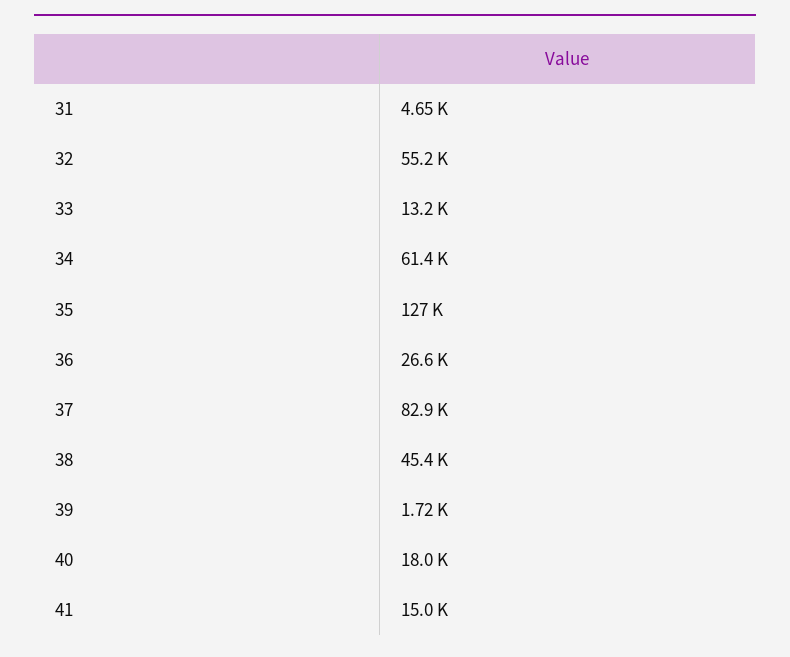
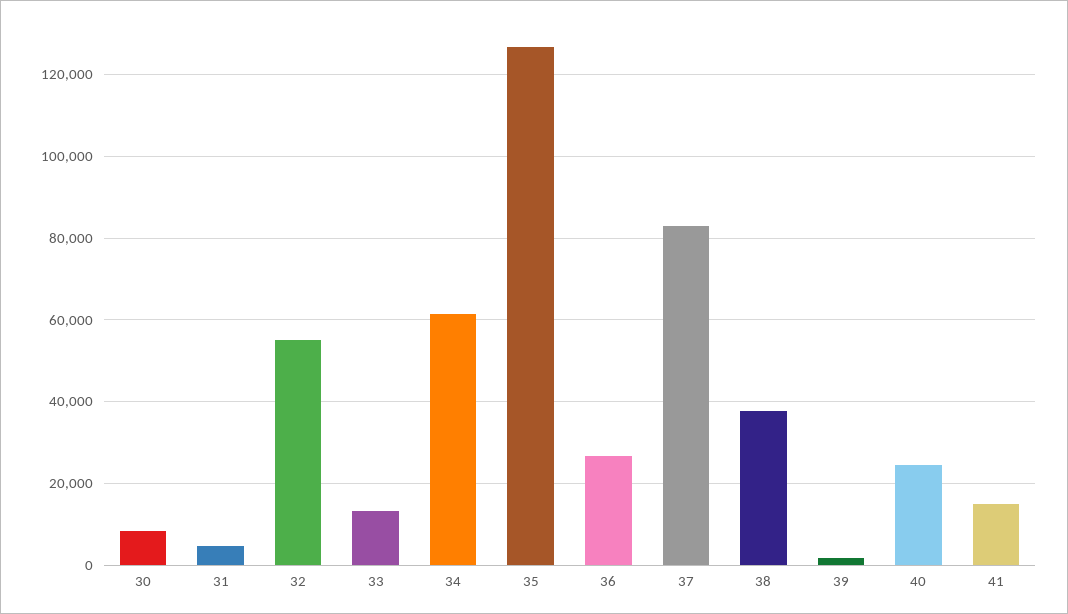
38: 45400 -> 38000
40: 18000 -> 24000
30: none -> 8000

